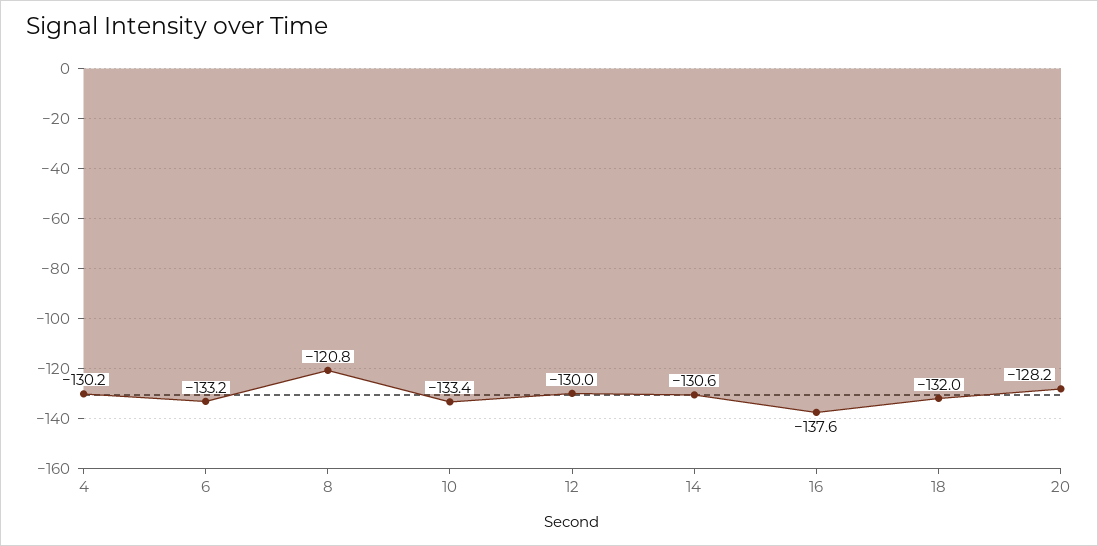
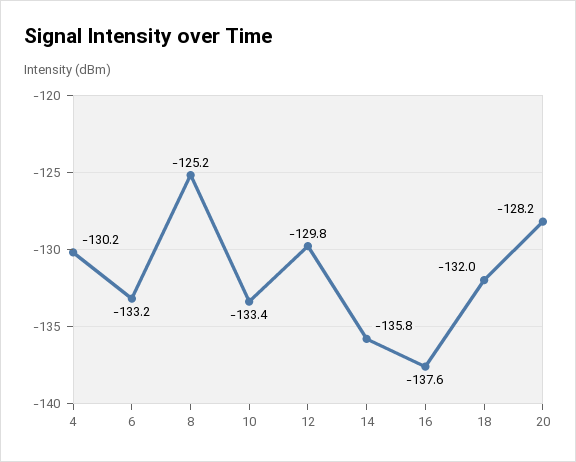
8: -120.8 -> -125.2
12: -130 -> -129.8
14: -130.6 -> -135.8

